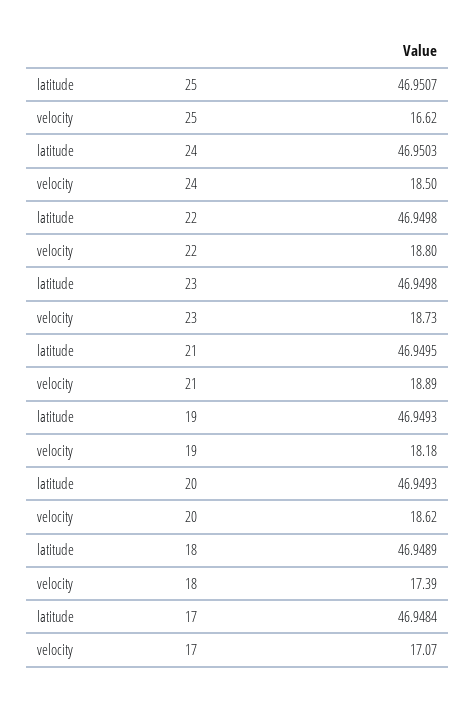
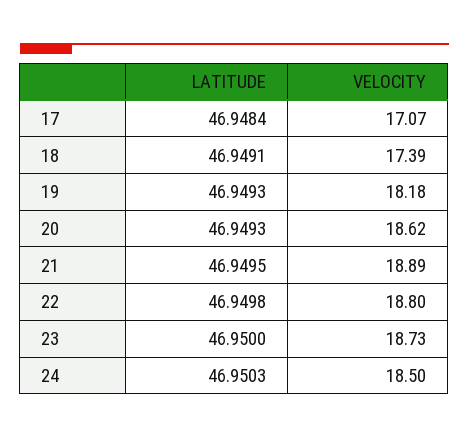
latitude, 25: 46.9507 -> none
velocity, 25: 16.62 -> none
latitude, 23: 46.9498 -> 46.95
latitude, 18: 46.9489 -> 46.9491

